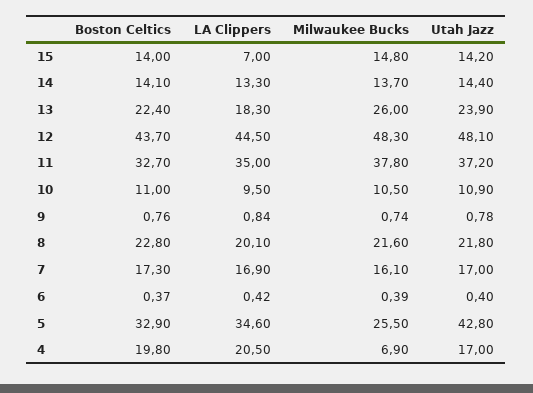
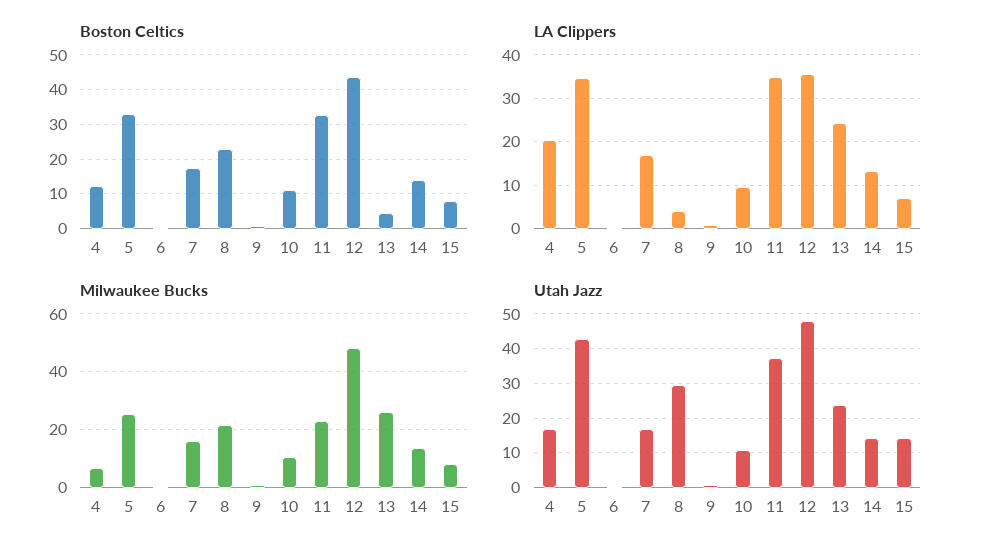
Boston Celtics, 15: 14 -> 8
Milwaukee Bucks, 15: 14.8 -> 7.5
Boston Celtics, 13: 22.4 -> 4
LA Clippers, 13: 18.3 -> 24
LA Clippers, 12: 44.5 -> 36
Milwaukee Bucks, 11: 37.8 -> 22.5
LA Clippers, 8: 20.1 -> 4
Utah Jazz, 8: 21.8 -> 30
Boston Celtics, 4: 19.8 -> 12

